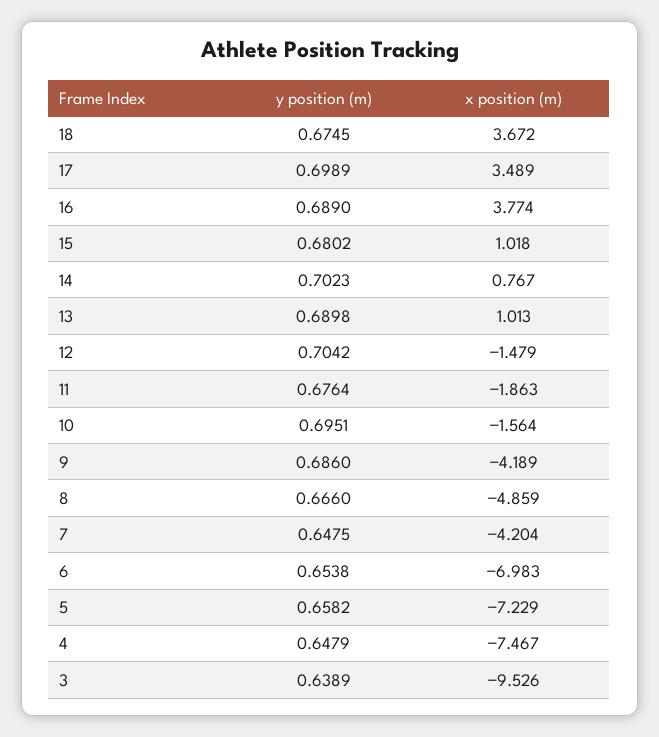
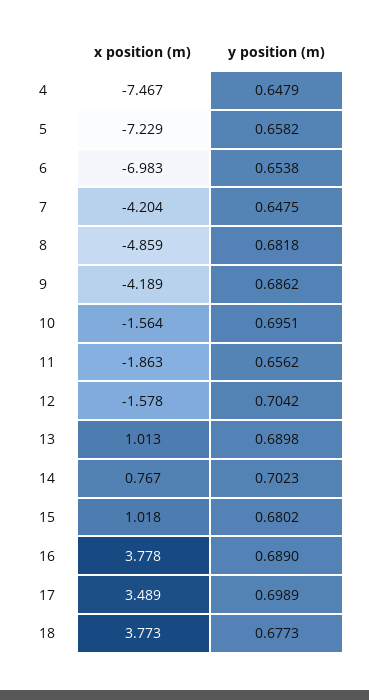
y position (m), 18: 0.6745 -> 0.6773
x position (m), 18: 3.672 -> 3.773
x position (m), 16: 3.774 -> 3.778
x position (m), 12: -1.479 -> -1.578
y position (m), 11: 0.6764 -> 0.6562
y position (m), 9: 0.686 -> 0.6862
y position (m), 8: 0.666 -> 0.6818
y position (m), 3: 0.6389 -> none
x position (m), 3: -9.526 -> none

